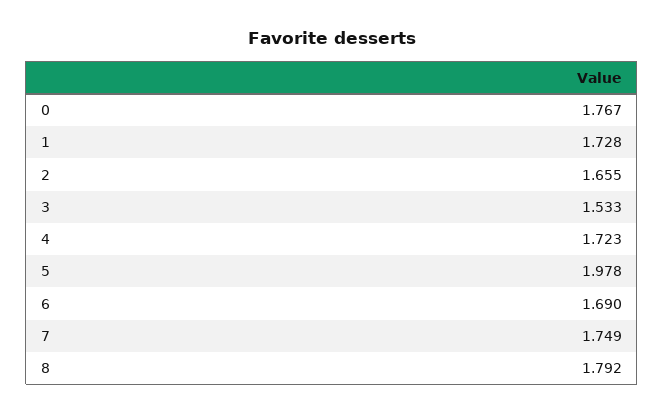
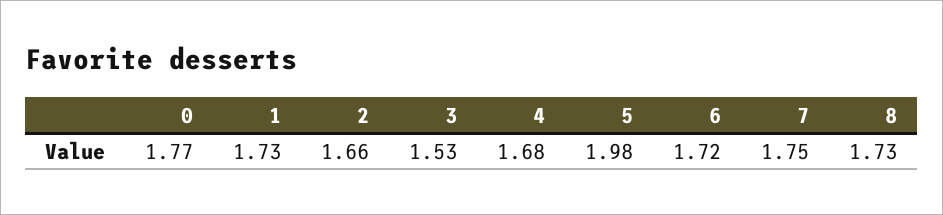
4: 1.723 -> 1.68
6: 1.69 -> 1.72
8: 1.792 -> 1.73

